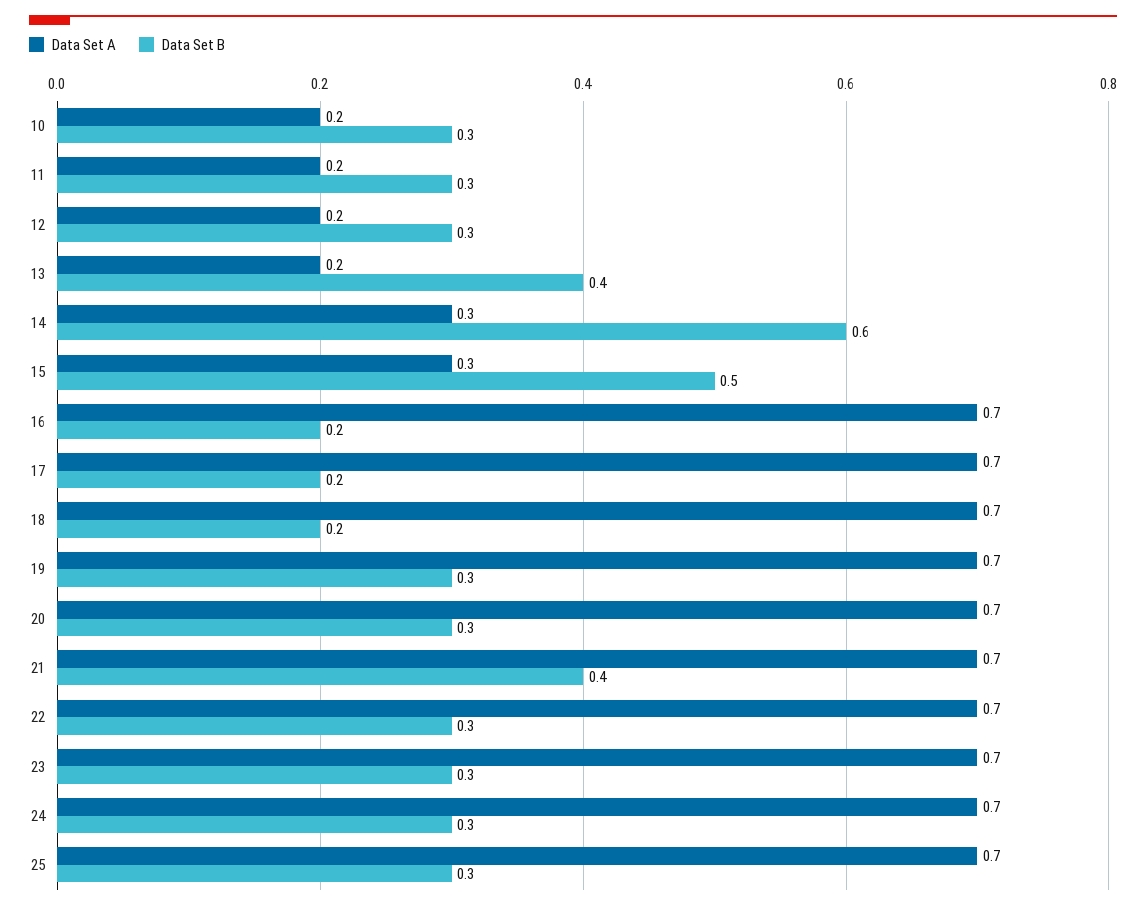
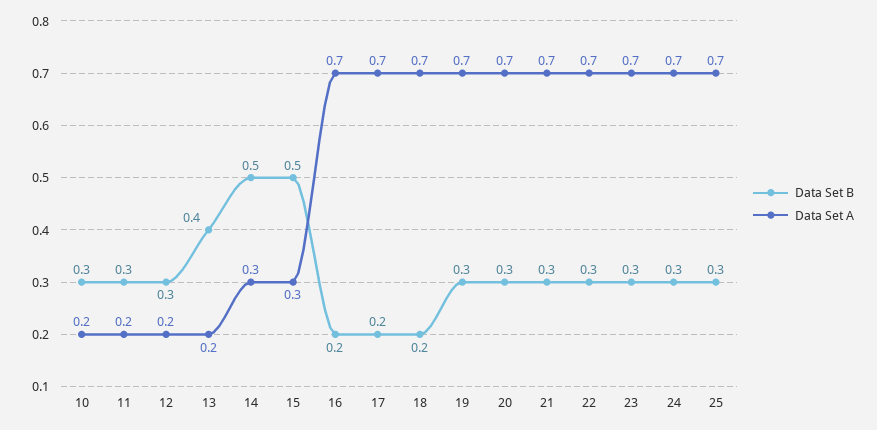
Data Set B, 14: 0.6 -> 0.5
Data Set B, 21: 0.4 -> 0.3

